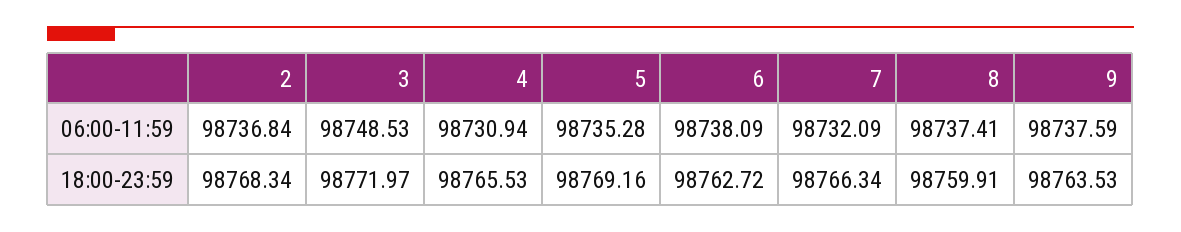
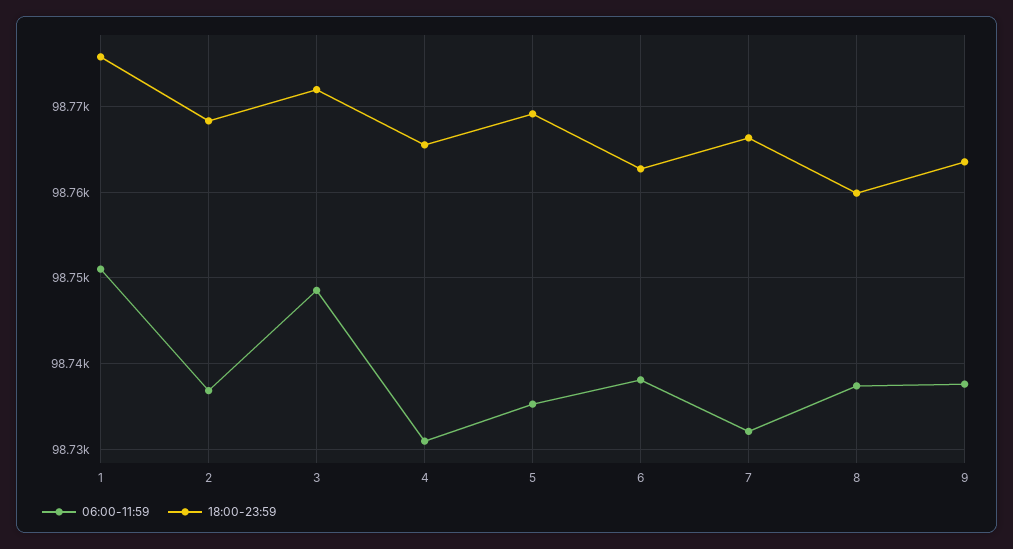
06:00-11:59, 1: none -> 98751
18:00-23:59, 1: none -> 98776

